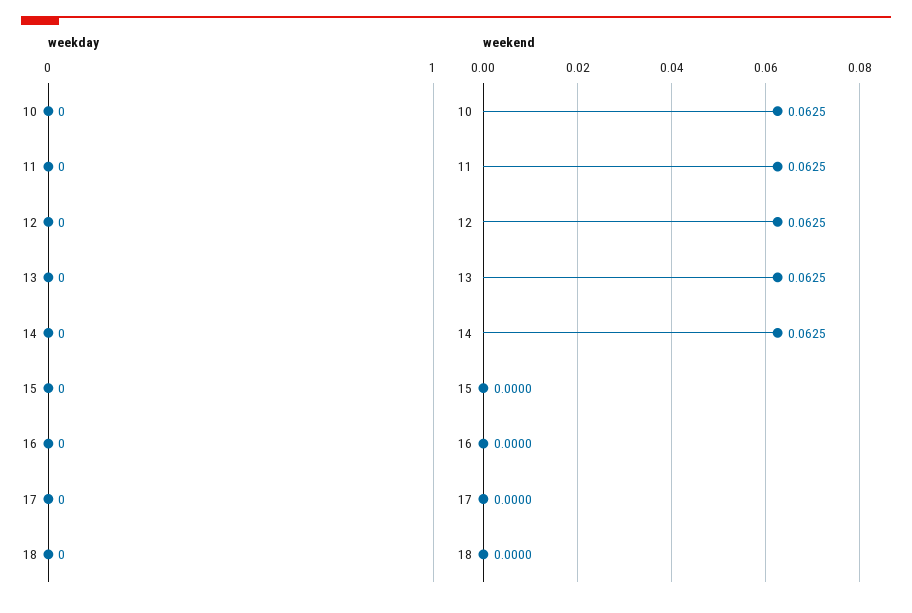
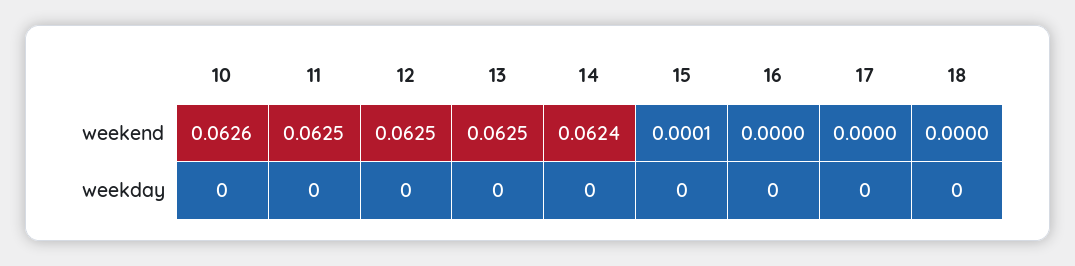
weekend, 10: 0.0625 -> 0.0626
weekend, 14: 0.0625 -> 0.0624
weekend, 15: 0 -> 0.0001

